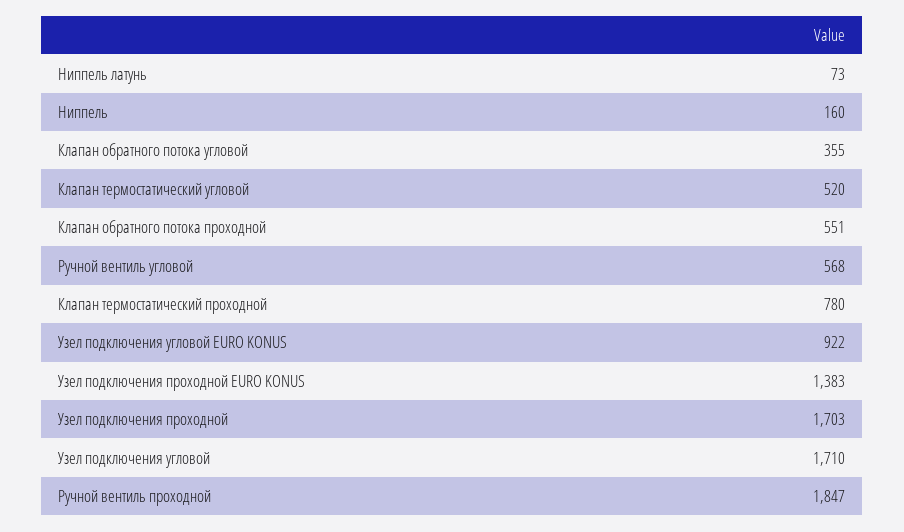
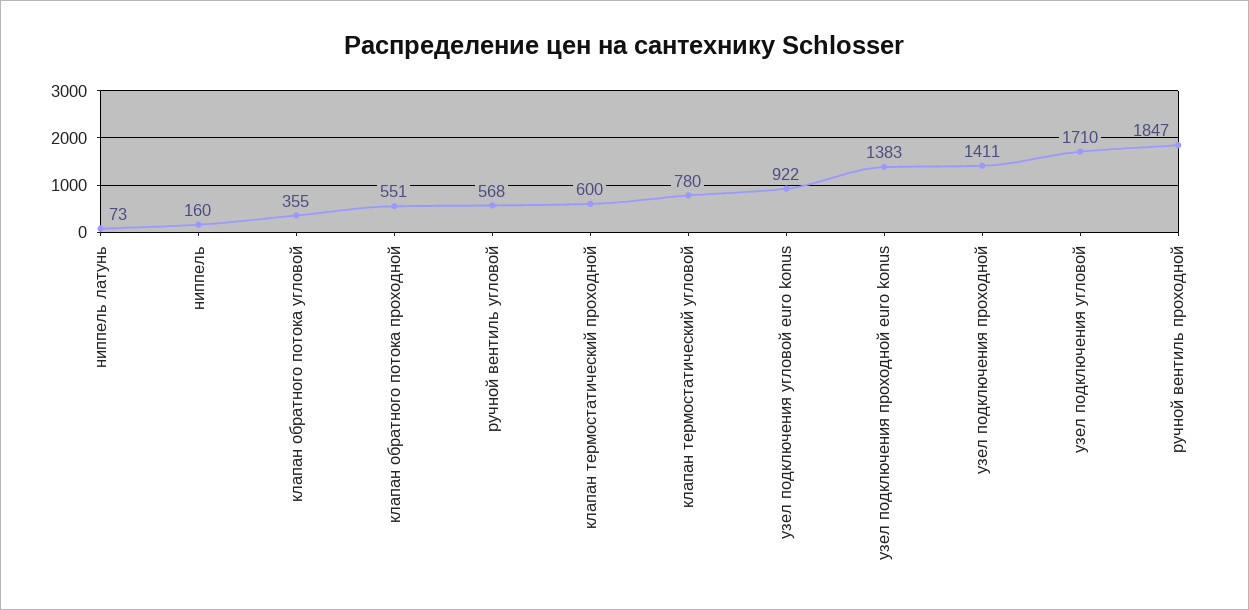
Клапан термостатический угловой: 520 -> 780
Клапан термостатический проходной: 780 -> 600
Узел подключения проходной: 1703 -> 1411

